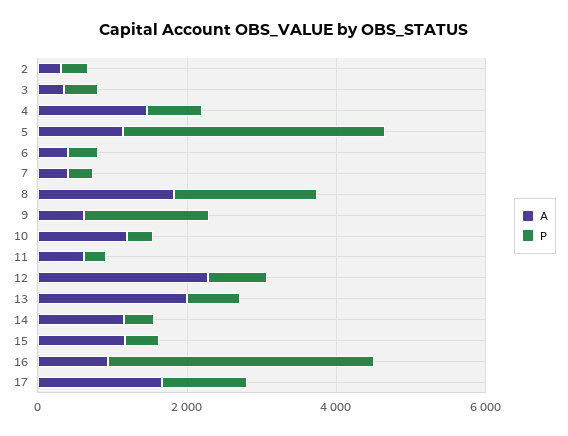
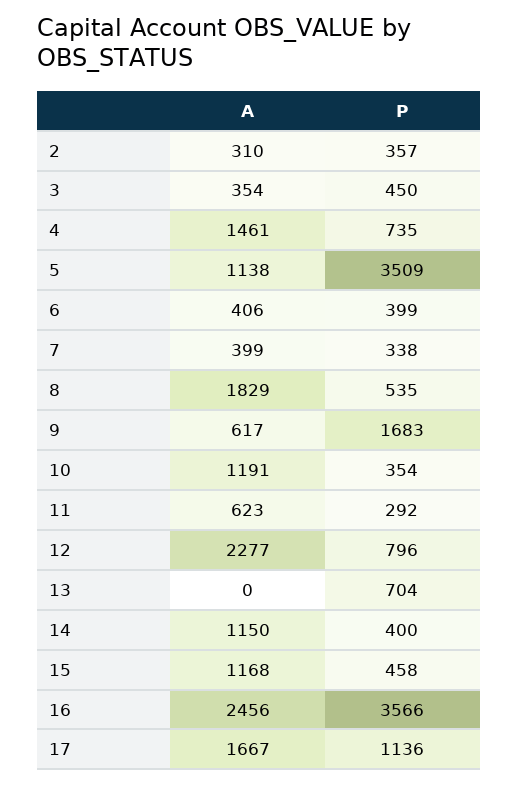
P, 8: 2000 -> 535
A, 13: 2000 -> 0
A, 16: 1000 -> 2456

